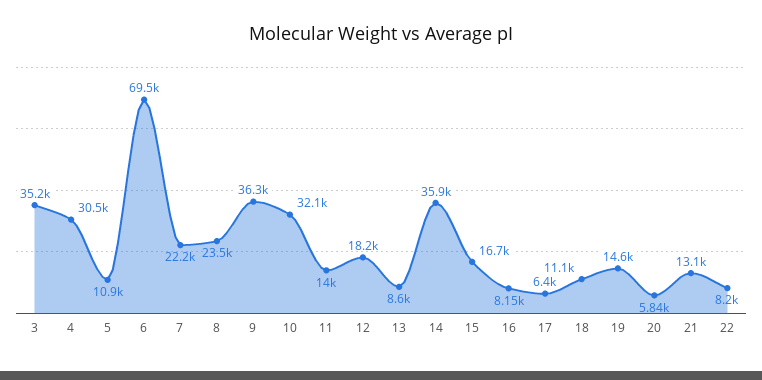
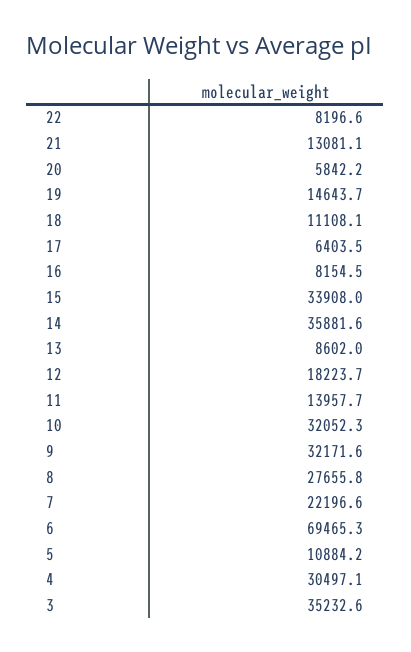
8: 23500 -> 27655.8
9: 36300 -> 32171.6
15: 16700 -> 33908

